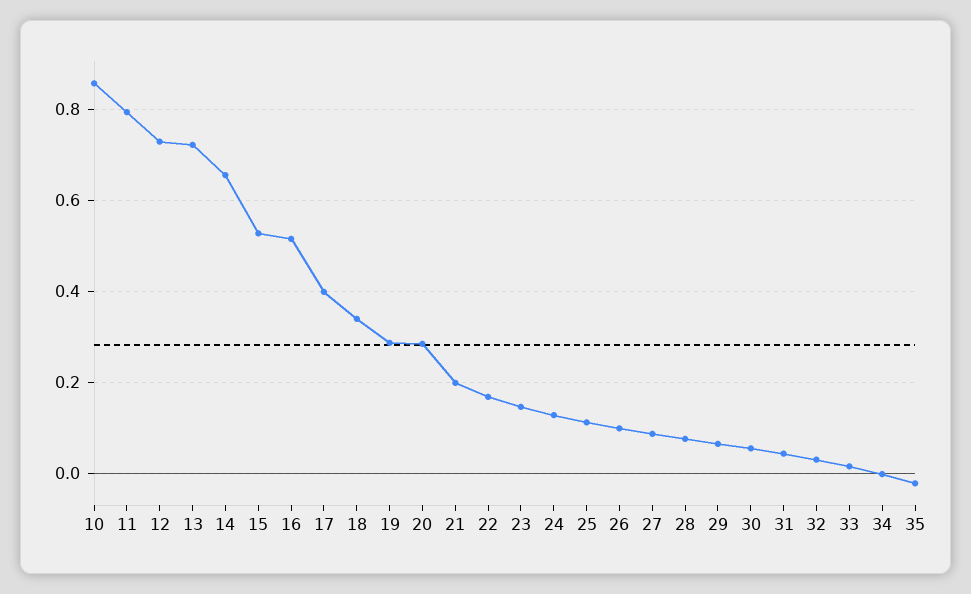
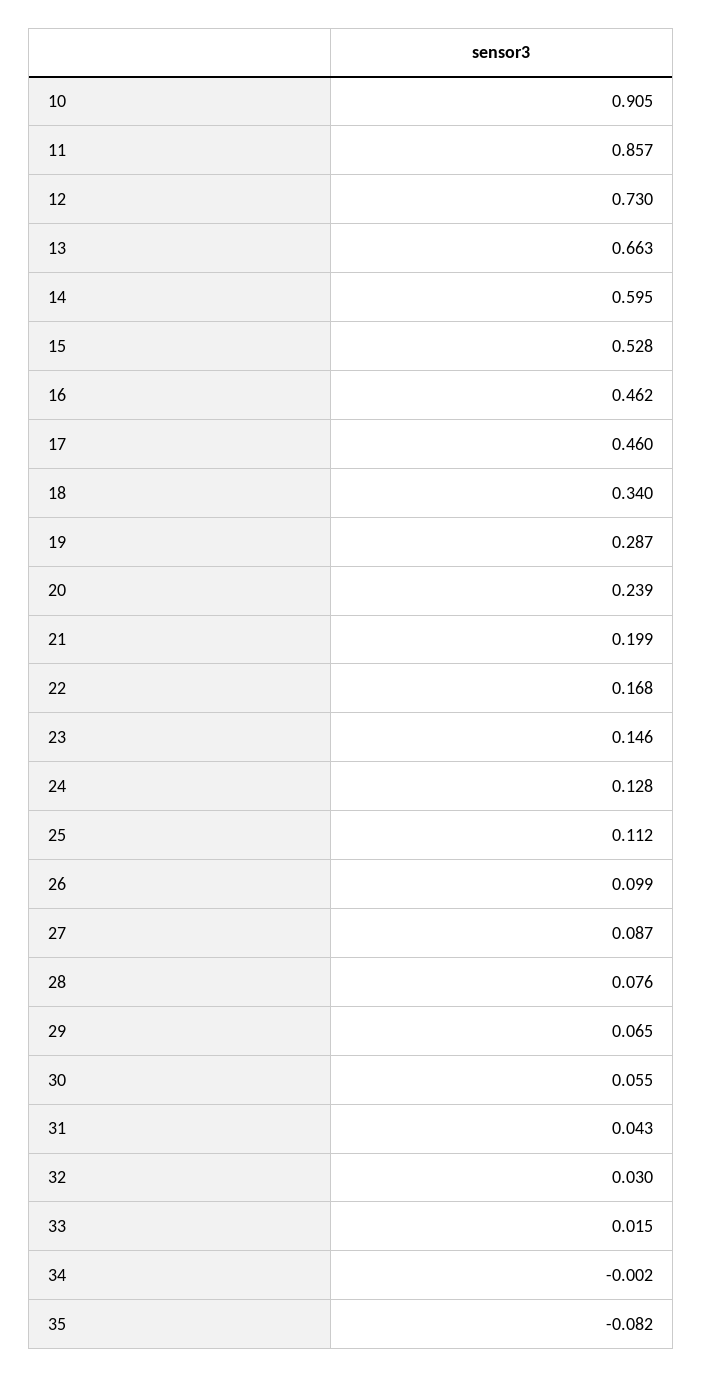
10: 0.86 -> 0.905
11: 0.8 -> 0.857
13: 0.72 -> 0.663
14: 0.66 -> 0.595
16: 0.52 -> 0.462
17: 0.4 -> 0.46
20: 0.28 -> 0.239
35: -0.02 -> -0.082

